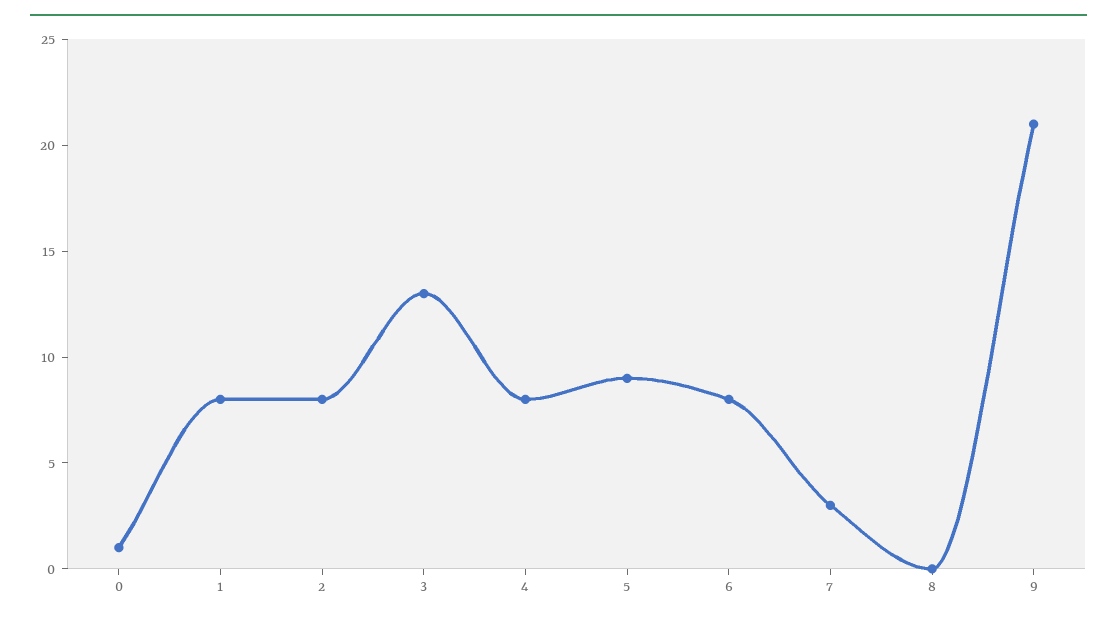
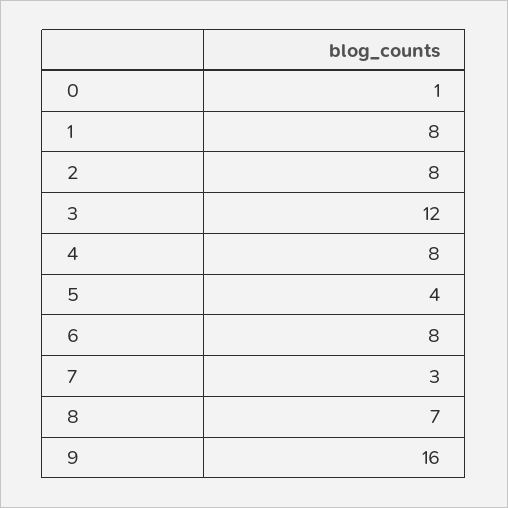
3: 13 -> 12
5: 9 -> 4
8: 0 -> 7
9: 21 -> 16

